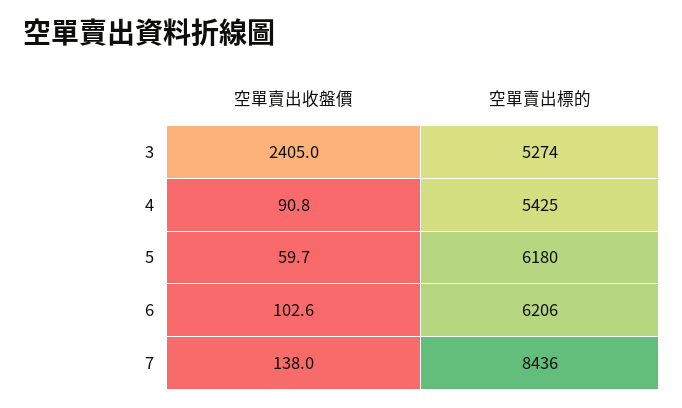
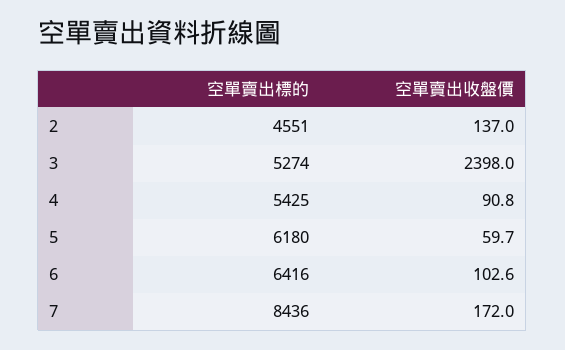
空單賣出收盤價, 3: 2405 -> 2398
空單賣出標的, 6: 6206 -> 6416
空單賣出收盤價, 7: 138 -> 172
空單賣出標的, 2: none -> 4551
空單賣出收盤價, 2: none -> 137

